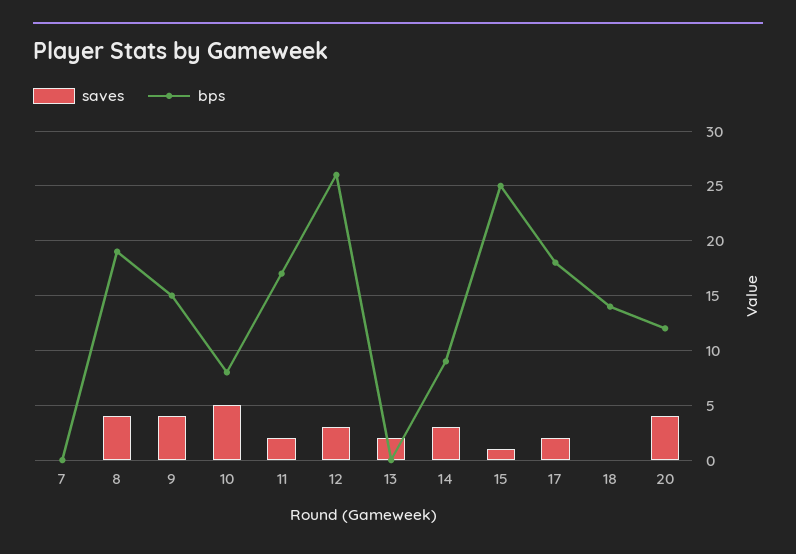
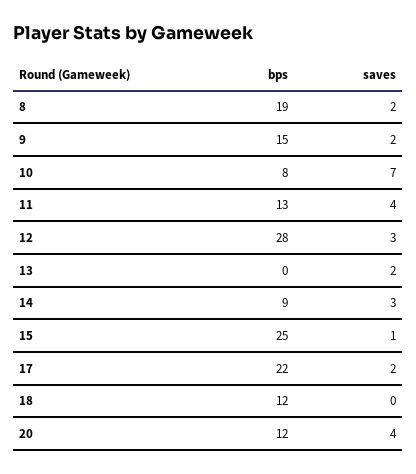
saves, 7: 0 -> none
bps, 7: 0 -> none
saves, 8: 4 -> 2
saves, 9: 4 -> 2
saves, 10: 5 -> 7
saves, 11: 2 -> 4
bps, 11: 17 -> 13
bps, 12: 26 -> 28
bps, 17: 18 -> 22
bps, 18: 14 -> 12

